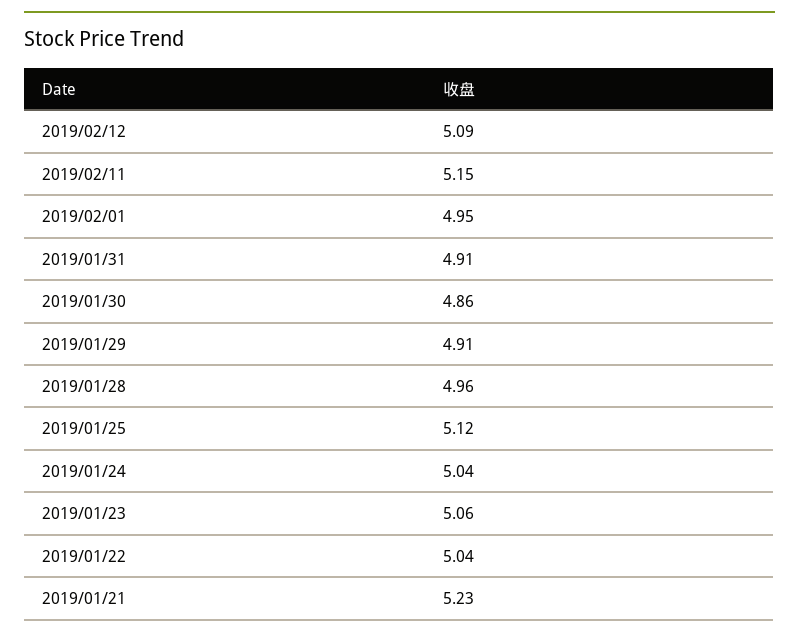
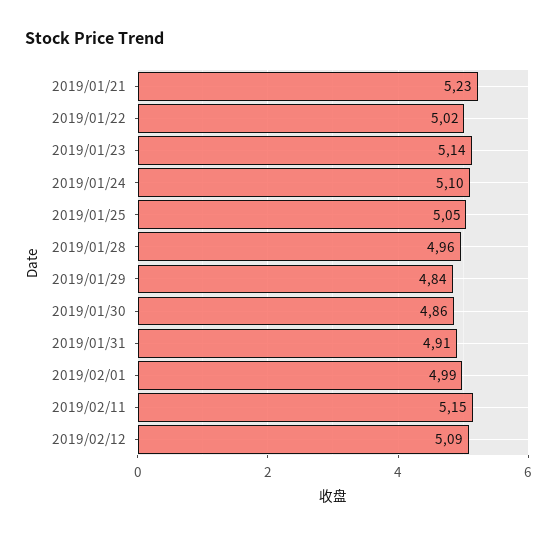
2019/02/01: 4.95 -> 4.99
2019/01/29: 4.91 -> 4.84
2019/01/25: 5.12 -> 5.05
2019/01/24: 5.04 -> 5.1
2019/01/23: 5.06 -> 5.14
2019/01/22: 5.04 -> 5.02

